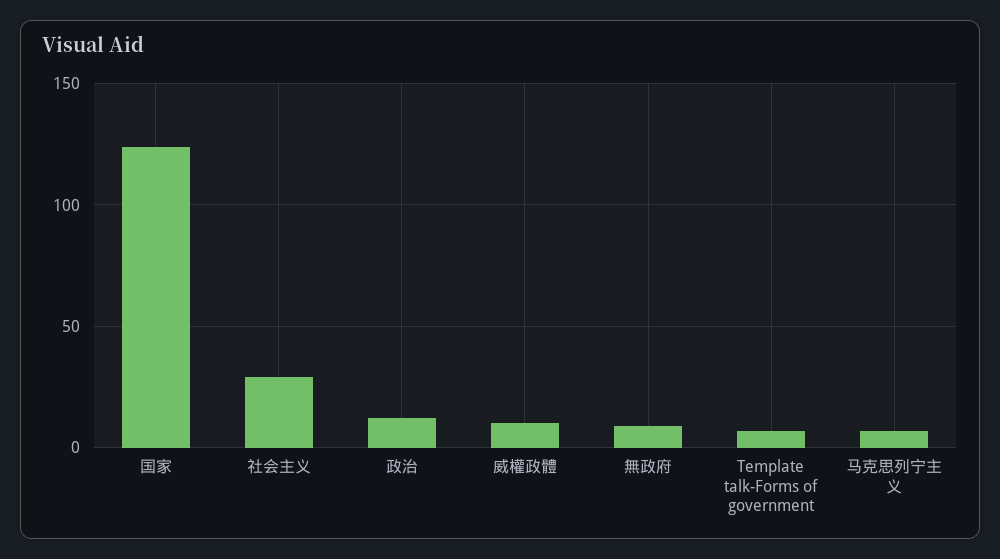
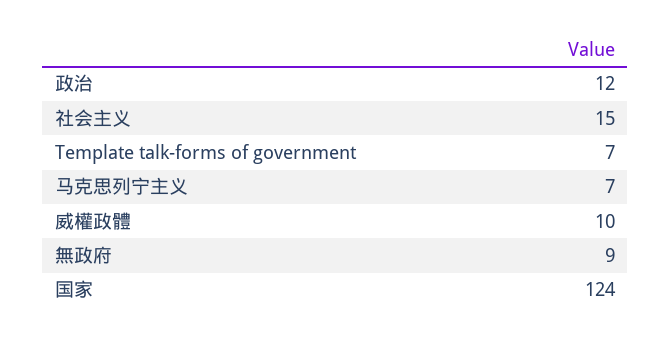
社会主义: 30 -> 15

